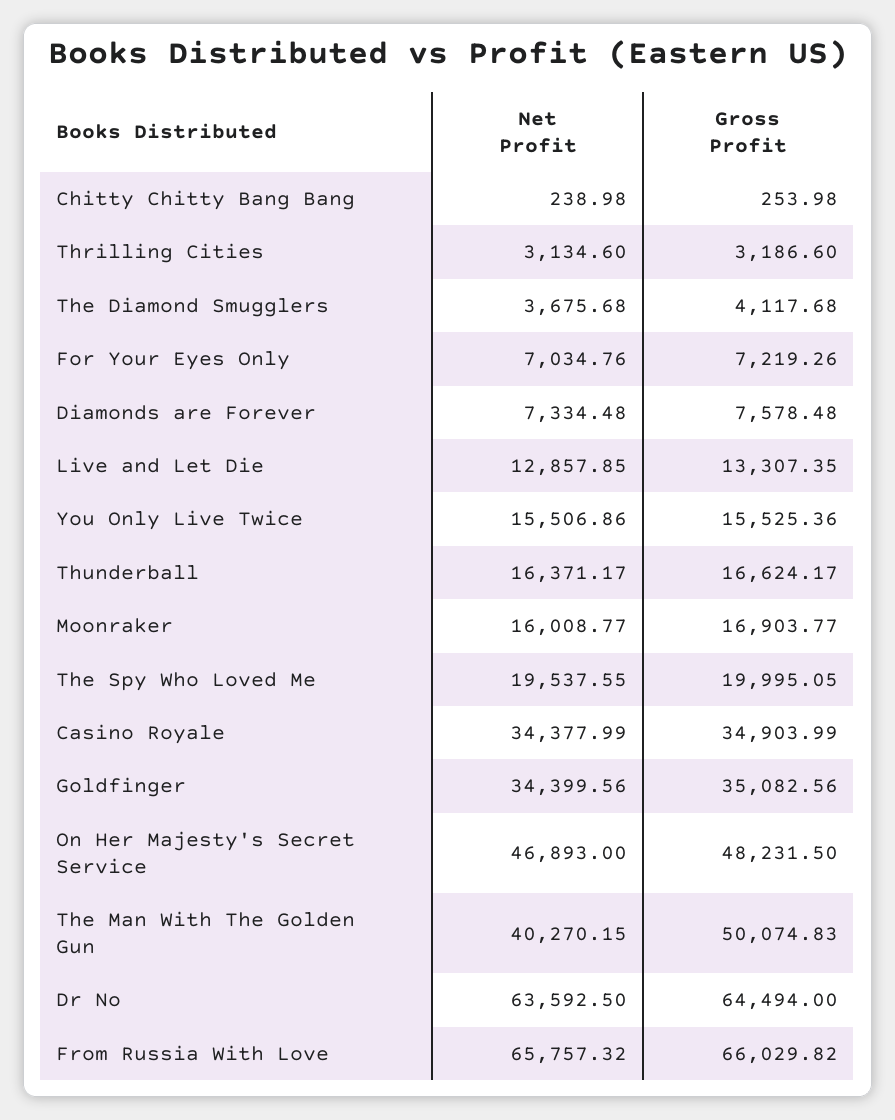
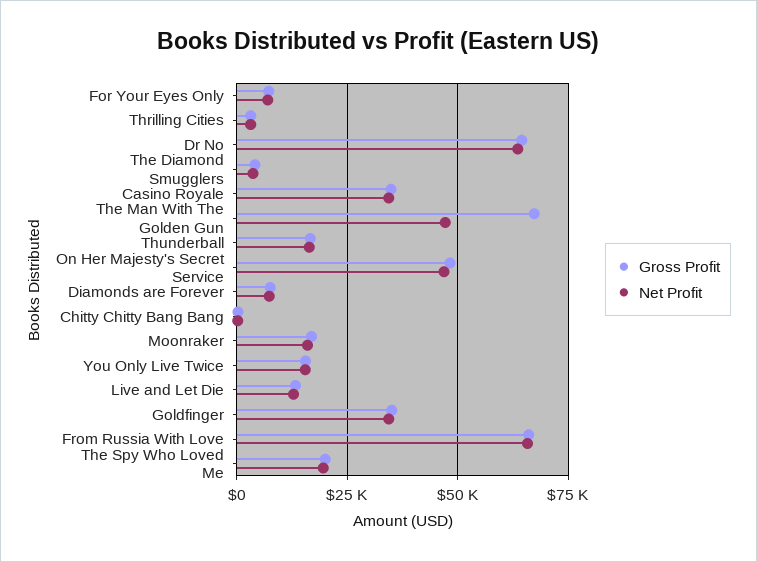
Net Profit, The Man With The Golden Gun: 40270.15 -> 47500
Gross Profit, The Man With The Golden Gun: 50074.83 -> 67500

